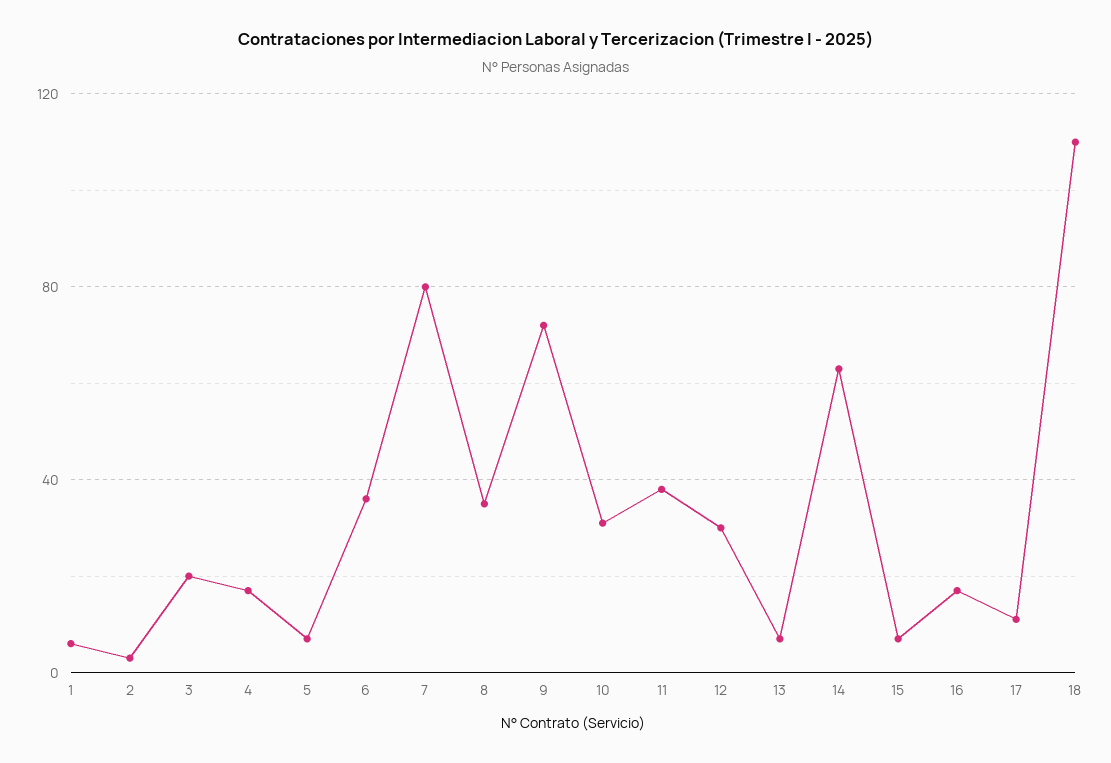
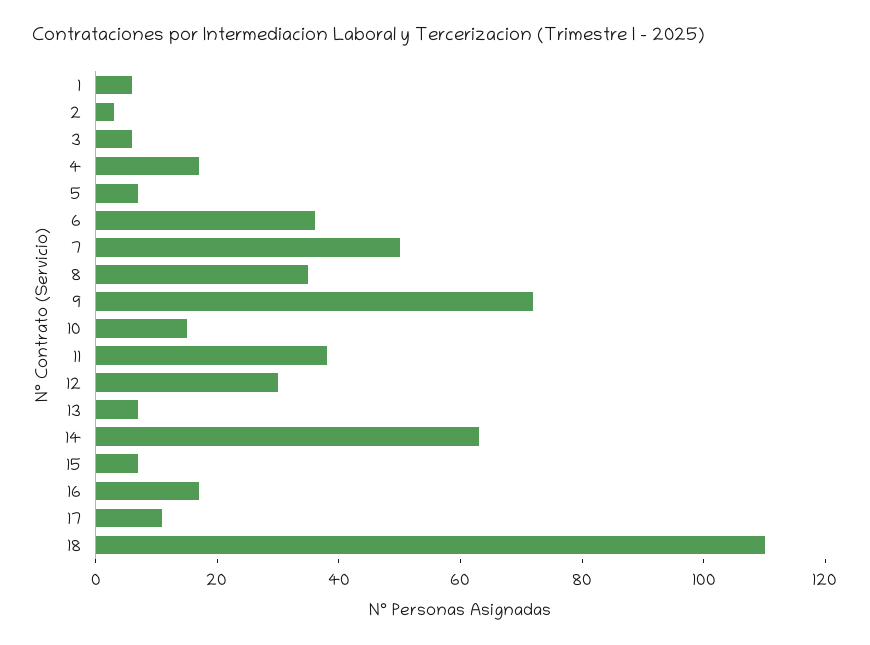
3: 20 -> 5
7: 80 -> 50
10: 30 -> 15

